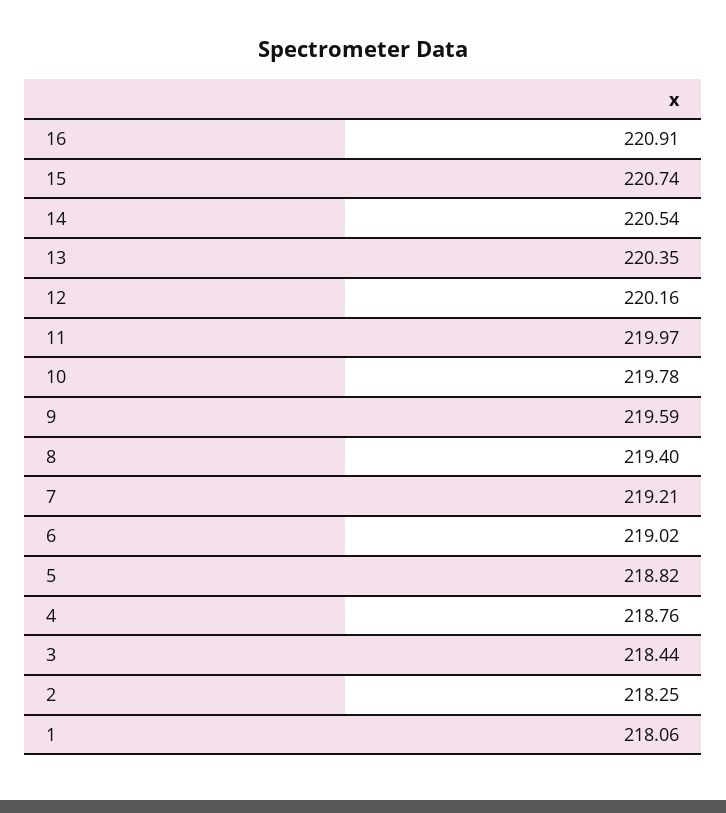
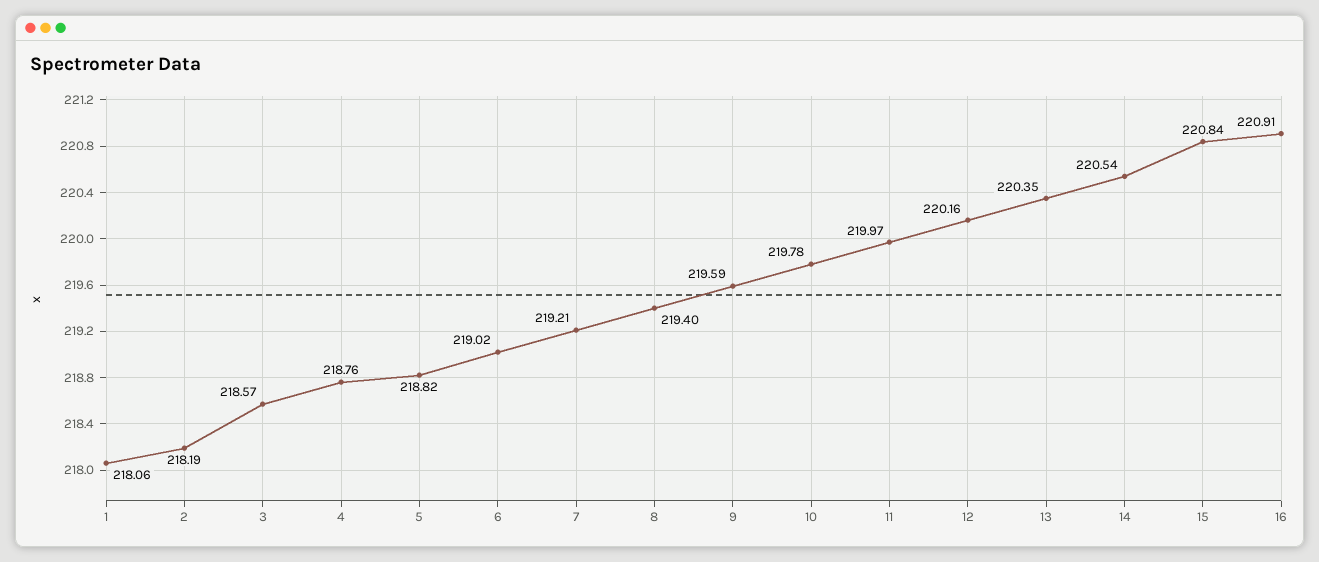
15: 220.74 -> 220.84
3: 218.44 -> 218.57
2: 218.25 -> 218.19

